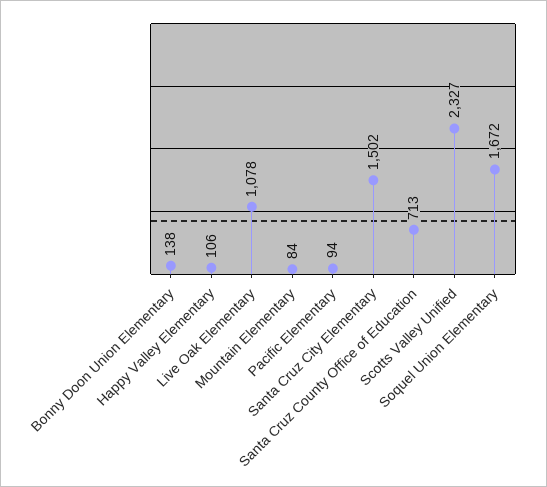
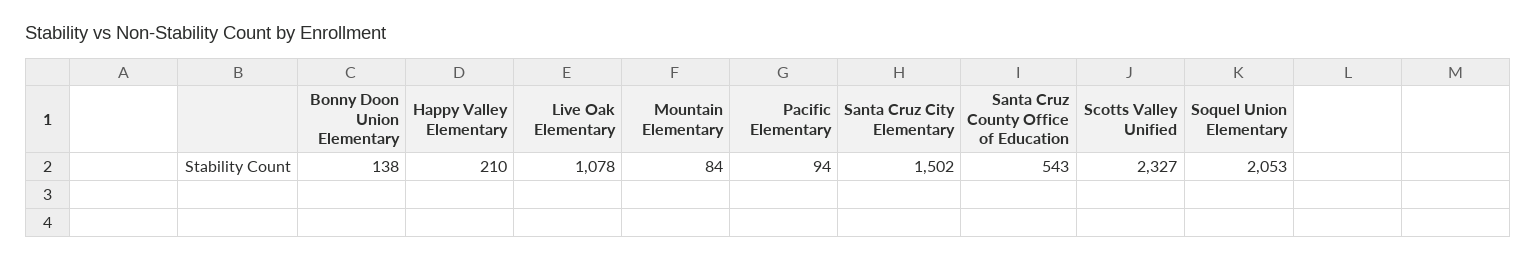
Happy Valley Elementary: 106 -> 210
Santa Cruz County Office of Education: 713 -> 543
Soquel Union Elementary: 1672 -> 2053

